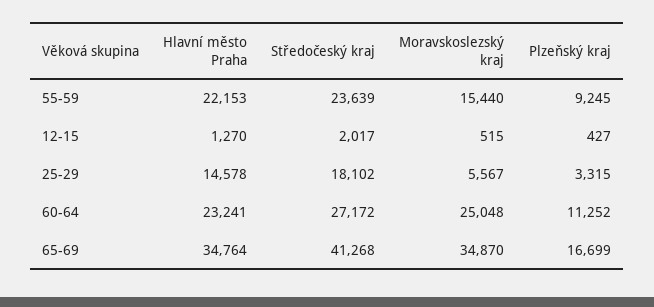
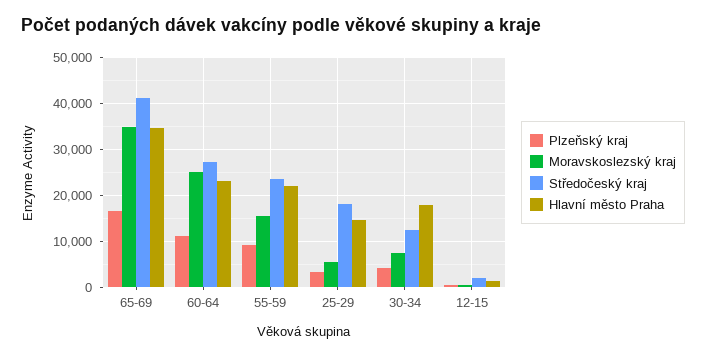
Plzeňský kraj, 30-34: none -> 4000
Moravskoslezský kraj, 30-34: none -> 8000
Středočeský kraj, 30-34: none -> 12000
Hlavní město Praha, 30-34: none -> 18000

